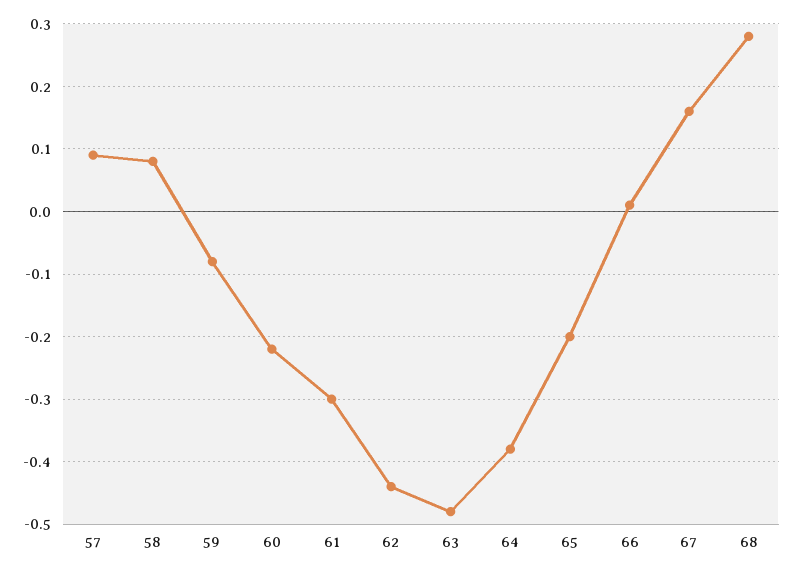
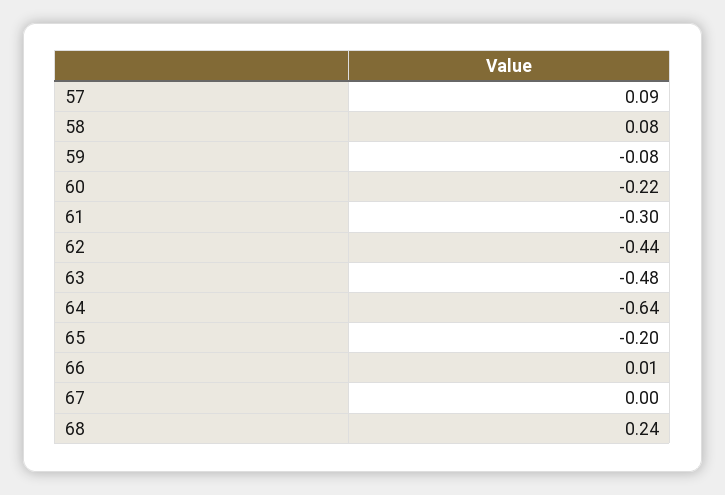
64: -0.38 -> -0.64
67: 0.16 -> 0
68: 0.28 -> 0.24

